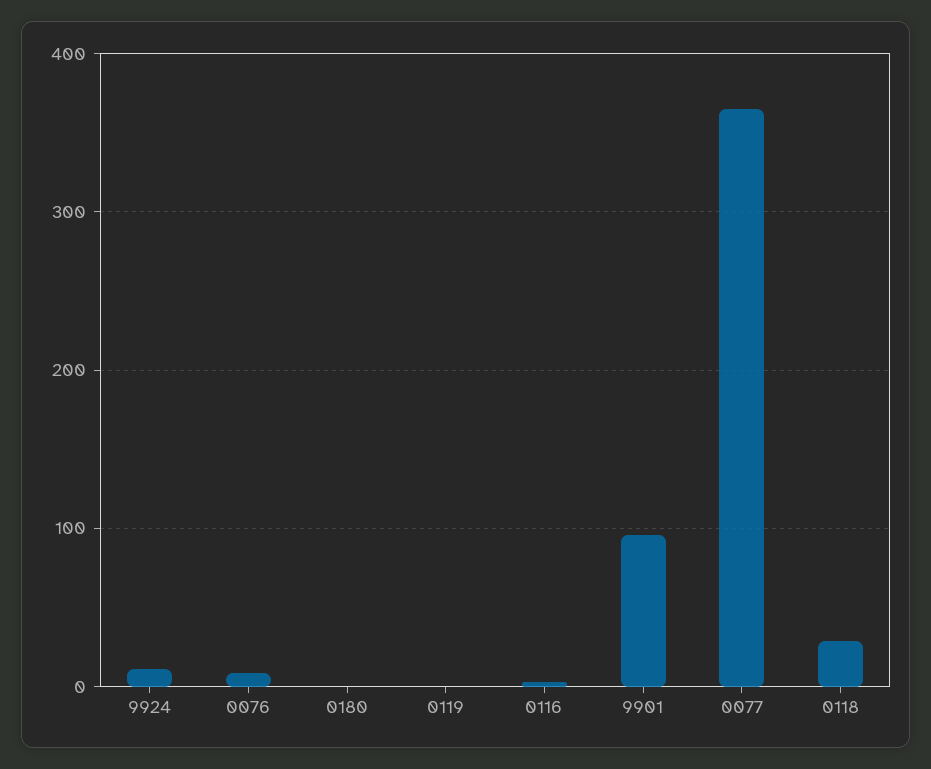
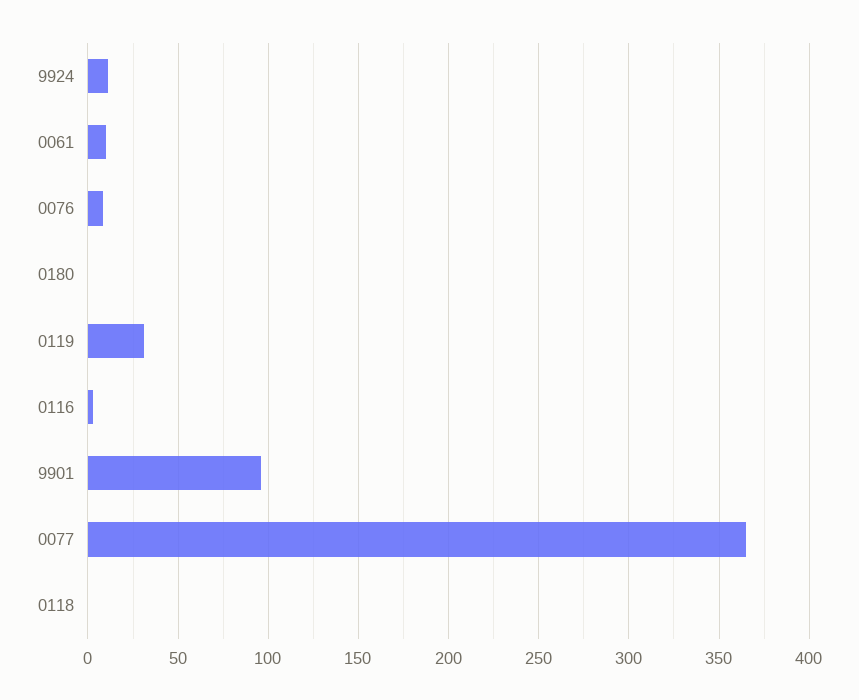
0119: 0 -> 30
0118: 30 -> 0
0061: none -> 10

